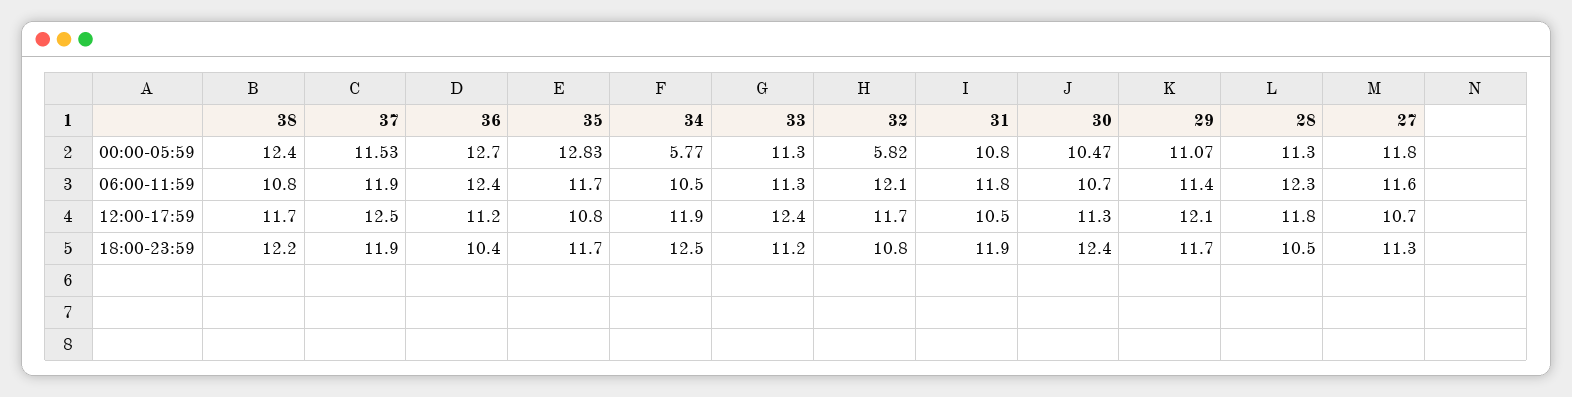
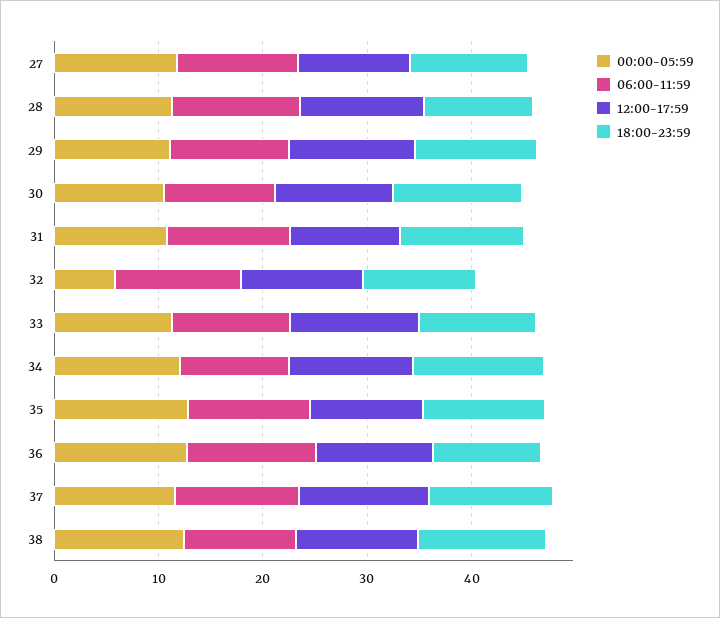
00:00-05:59, 34: 5.77 -> 12

